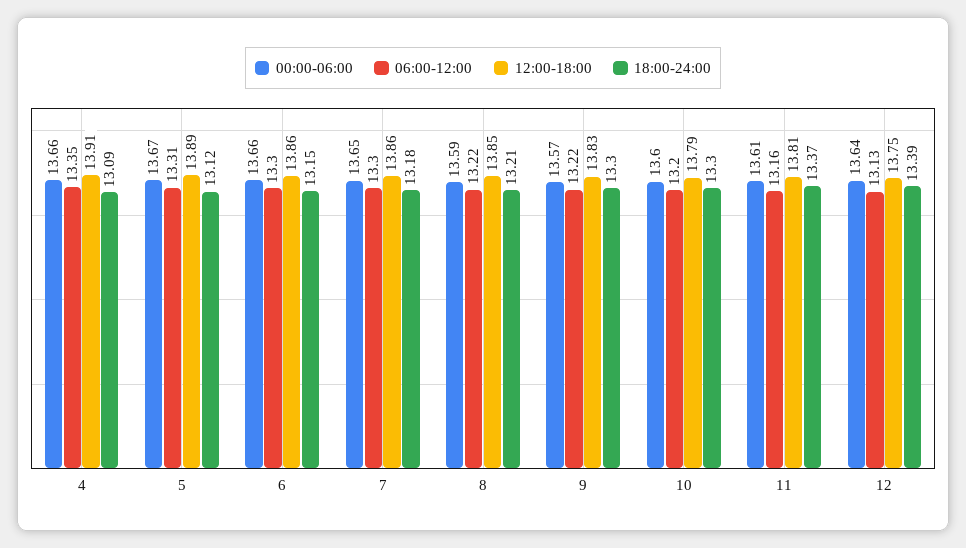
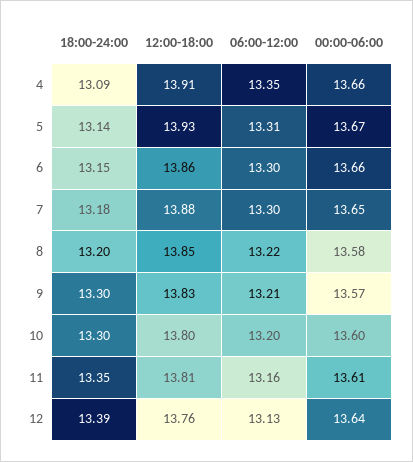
12:00-18:00, 5: 13.89 -> 13.93
18:00-24:00, 5: 13.12 -> 13.14
12:00-18:00, 7: 13.86 -> 13.88
00:00-06:00, 8: 13.59 -> 13.58
18:00-24:00, 8: 13.21 -> 13.2
06:00-12:00, 9: 13.22 -> 13.21
12:00-18:00, 10: 13.79 -> 13.8
18:00-24:00, 11: 13.37 -> 13.35
12:00-18:00, 12: 13.75 -> 13.76

